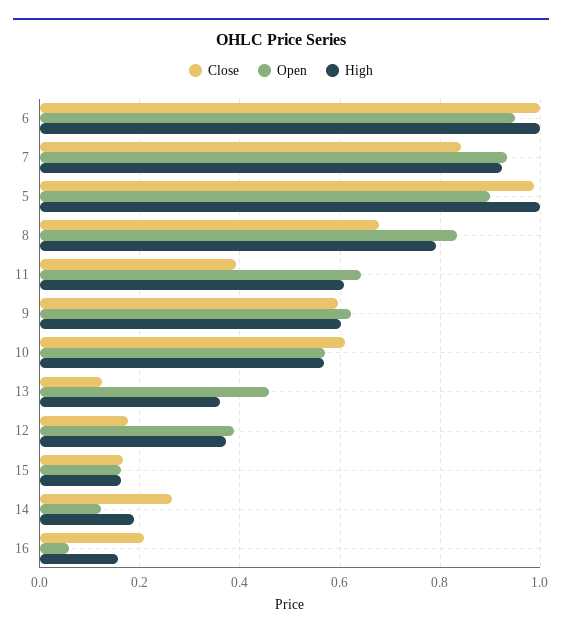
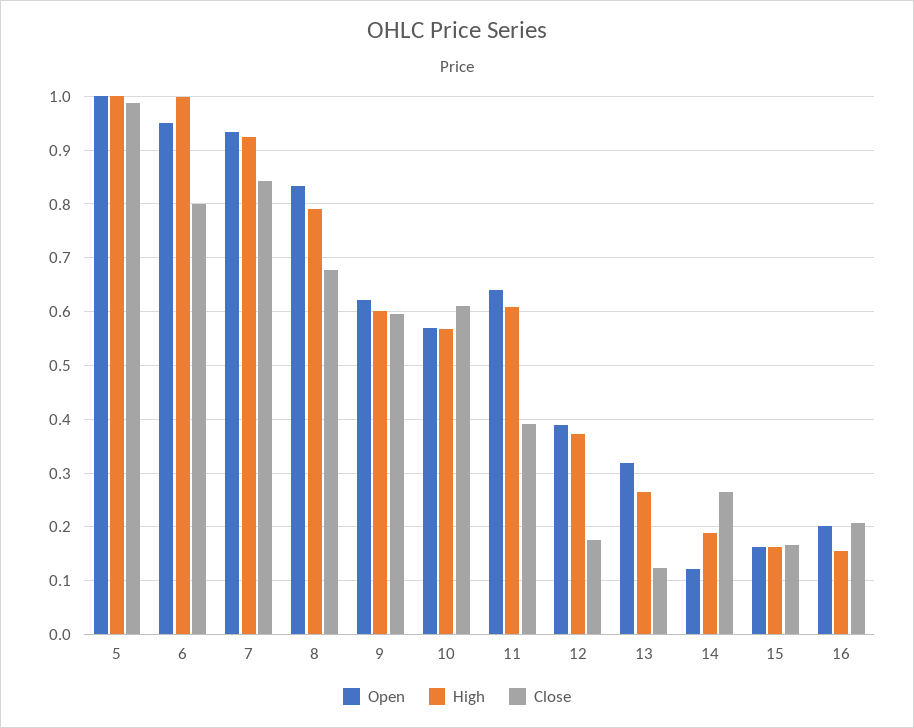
Close, 6: 1 -> 0.8
Open, 5: 0.9 -> 1
Open, 13: 0.46 -> 0.32
High, 13: 0.36 -> 0.26
Open, 16: 0.06 -> 0.2

